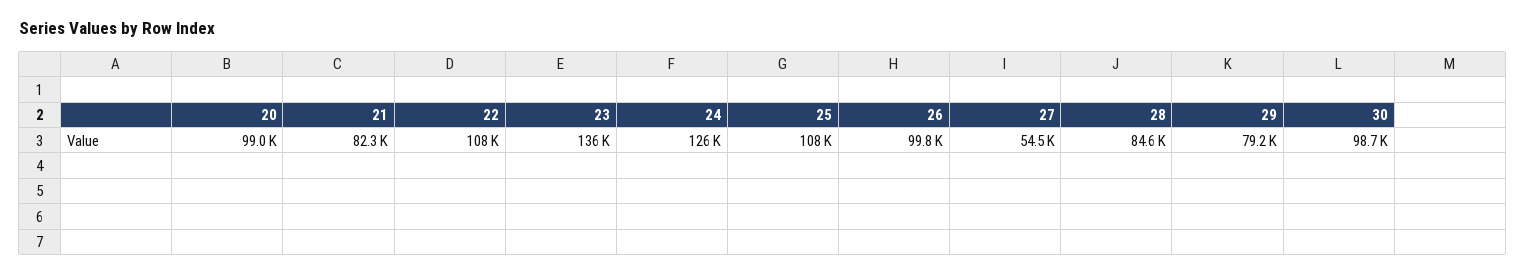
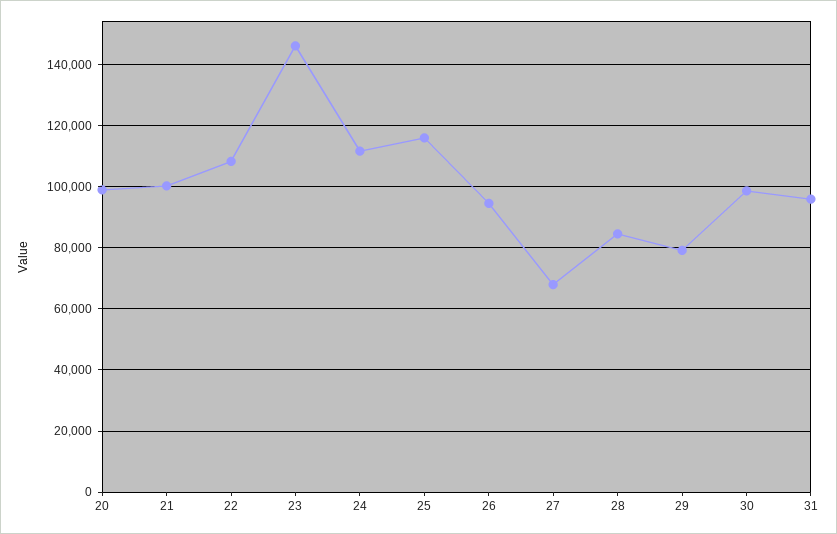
21: 82300 -> 100000
23: 136000 -> 146000
24: 126000 -> 112000
25: 108000 -> 116000
26: 99800 -> 94000
27: 54500 -> 68000
31: none -> 96000

